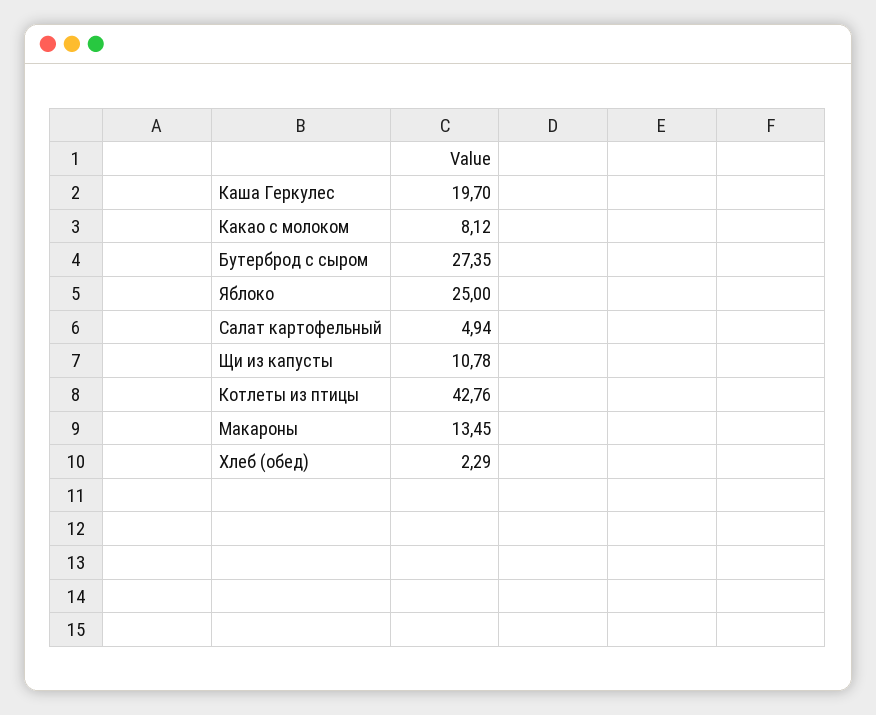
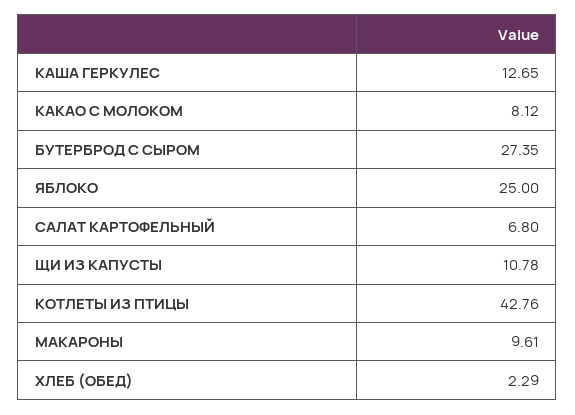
Каша Геркулес: 19.7 -> 12.65
Салат картофельный: 4.94 -> 6.8
Макароны: 13.45 -> 9.61

